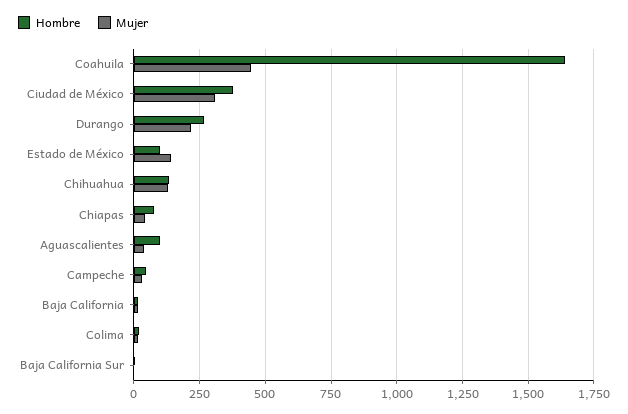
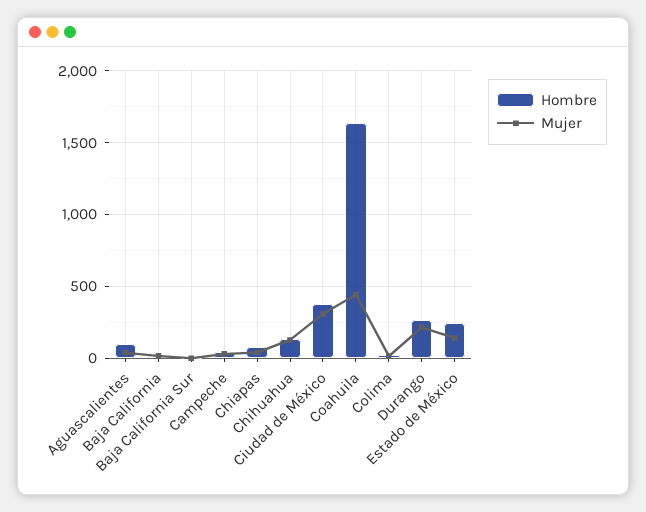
Hombre, Estado de México: 100 -> 250

